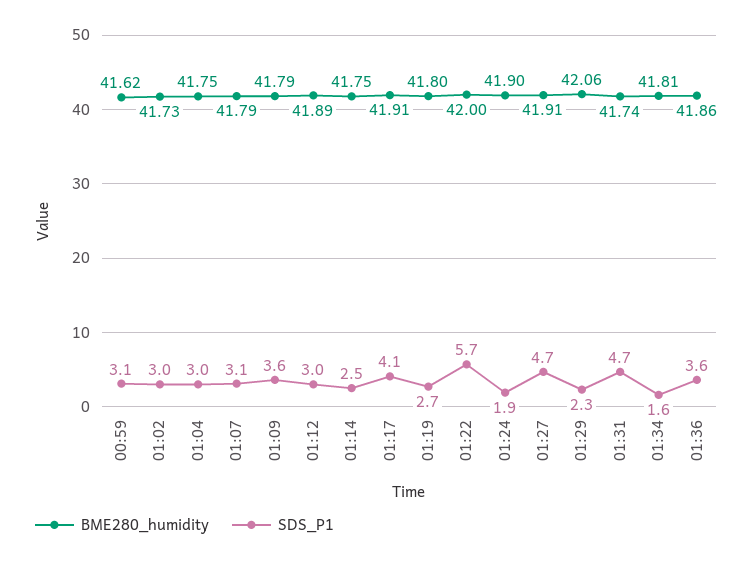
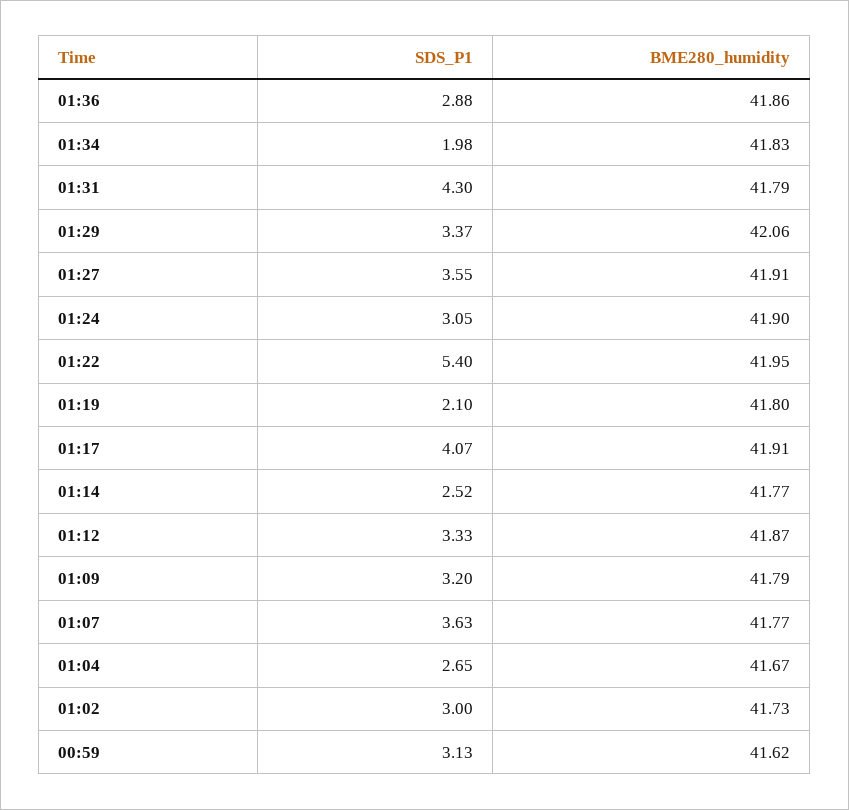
BME280_humidity, 01:04: 41.75 -> 41.67
SDS_P1, 01:04: 3 -> 2.65
BME280_humidity, 01:07: 41.79 -> 41.77
SDS_P1, 01:07: 3.1 -> 3.63
SDS_P1, 01:09: 3.6 -> 3.2
BME280_humidity, 01:12: 41.89 -> 41.87
SDS_P1, 01:12: 3 -> 3.33
BME280_humidity, 01:14: 41.75 -> 41.77
SDS_P1, 01:19: 2.7 -> 2.1
BME280_humidity, 01:22: 42 -> 41.95
SDS_P1, 01:22: 5.7 -> 5.4
SDS_P1, 01:24: 1.9 -> 3.05
SDS_P1, 01:27: 4.7 -> 3.55
SDS_P1, 01:29: 2.3 -> 3.37
BME280_humidity, 01:31: 41.74 -> 41.79
SDS_P1, 01:31: 4.7 -> 4.3
BME280_humidity, 01:34: 41.81 -> 41.83
SDS_P1, 01:34: 1.6 -> 1.98
SDS_P1, 01:36: 3.6 -> 2.88

